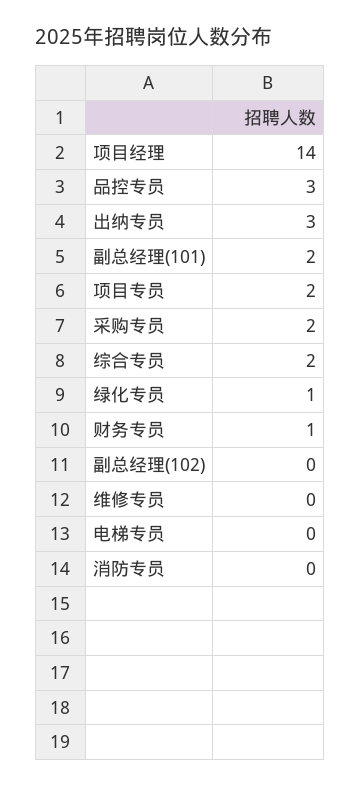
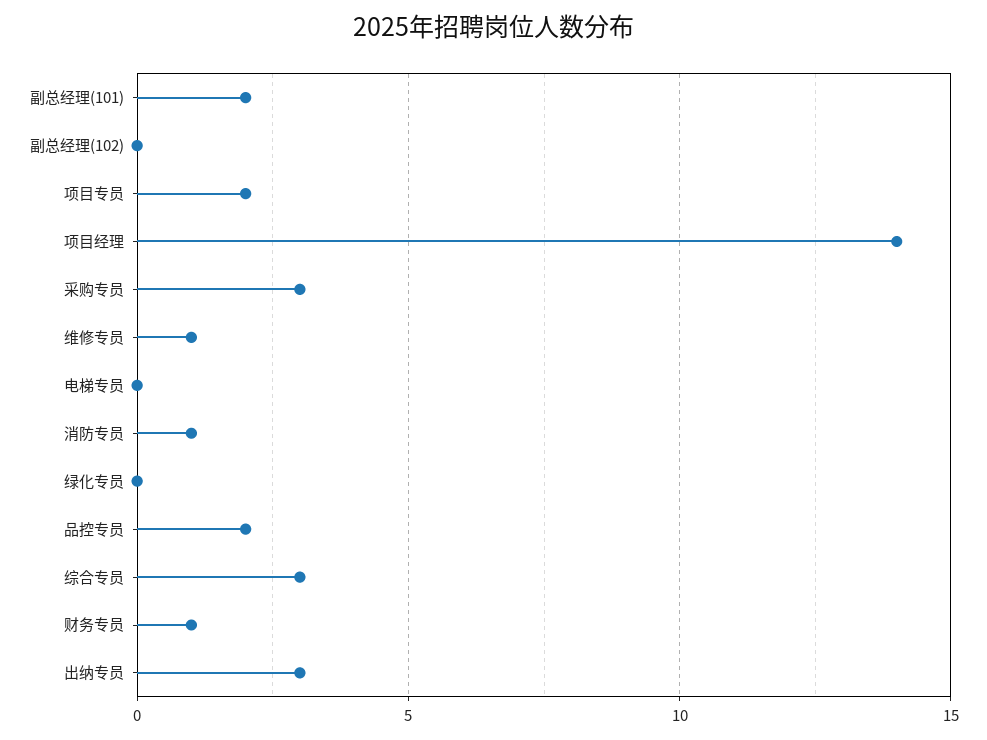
品控专员: 3 -> 2
采购专员: 2 -> 3
综合专员: 2 -> 3
绿化专员: 1 -> 0
维修专员: 0 -> 1
消防专员: 0 -> 1

